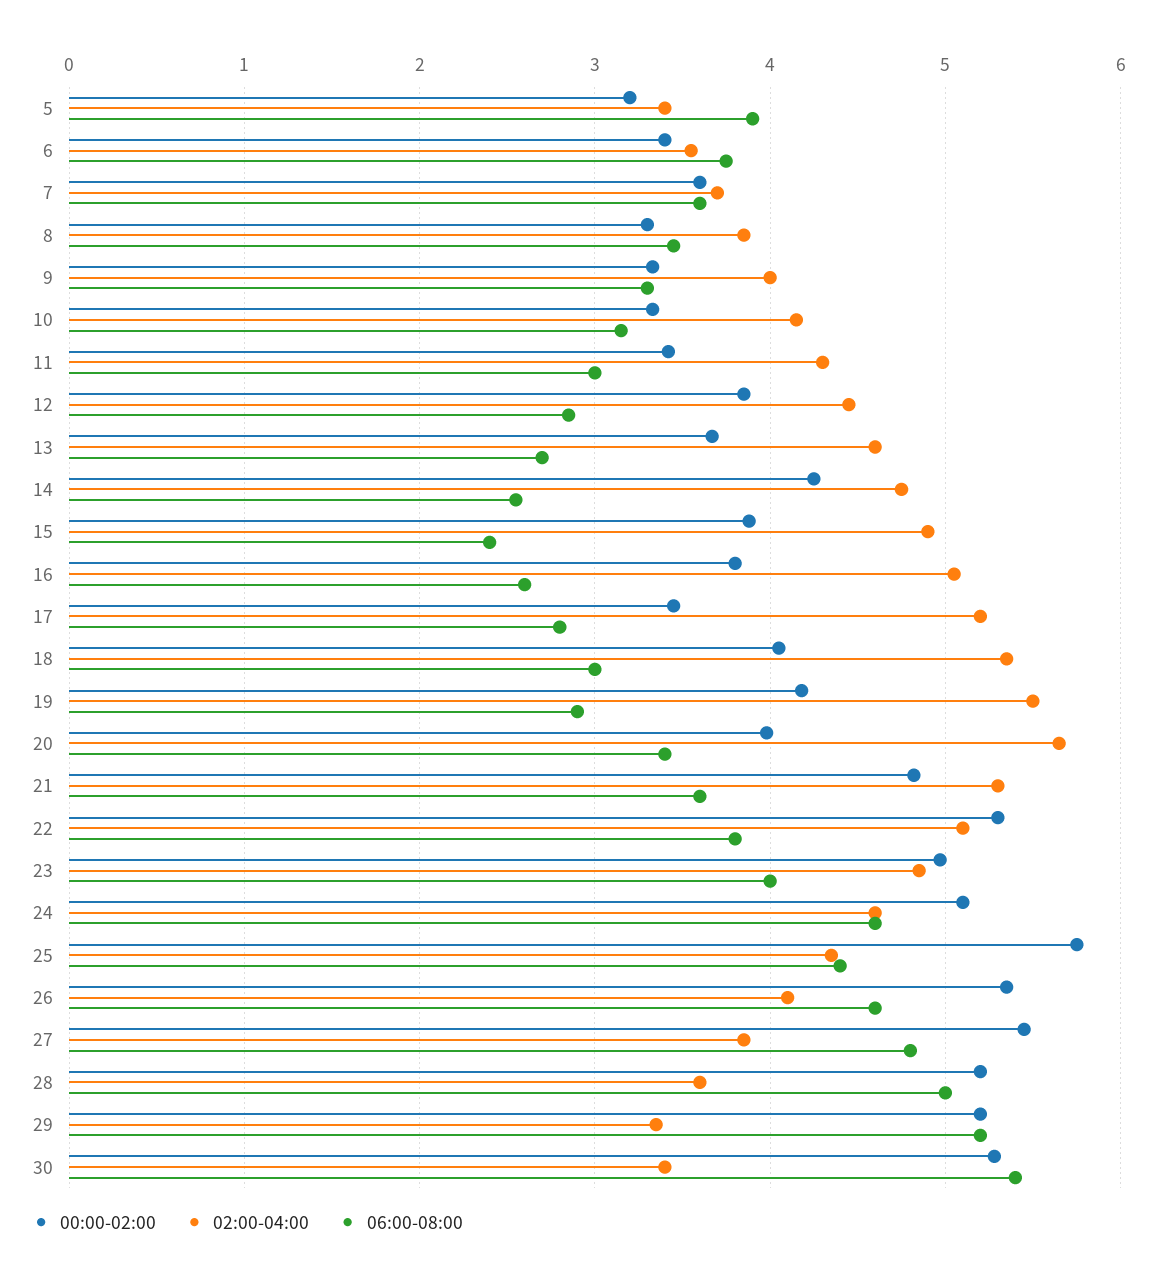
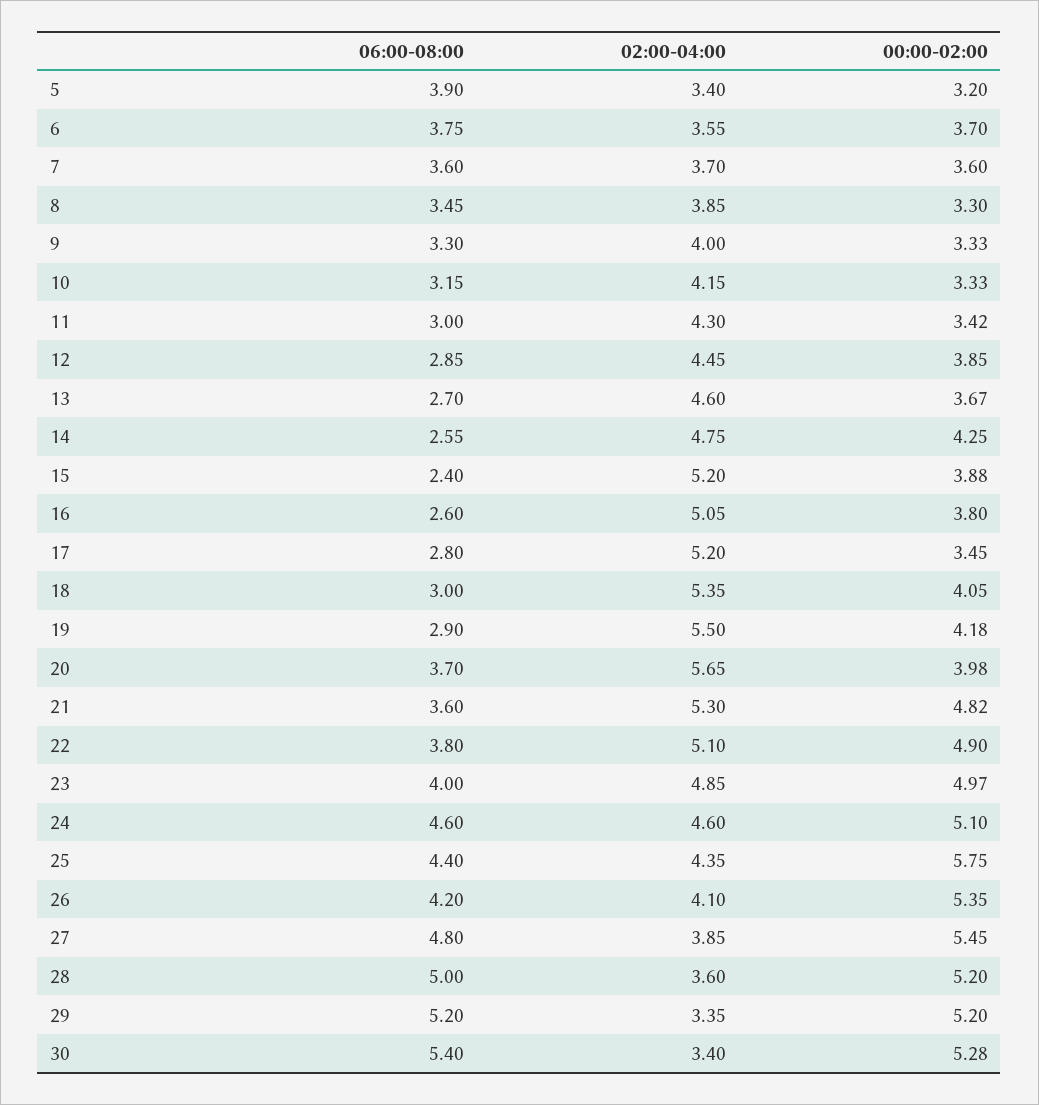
00:00-02:00, 6: 3.4 -> 3.7
02:00-04:00, 15: 4.9 -> 5.2
06:00-08:00, 20: 3.4 -> 3.7
00:00-02:00, 22: 5.3 -> 4.9
06:00-08:00, 26: 4.6 -> 4.2

